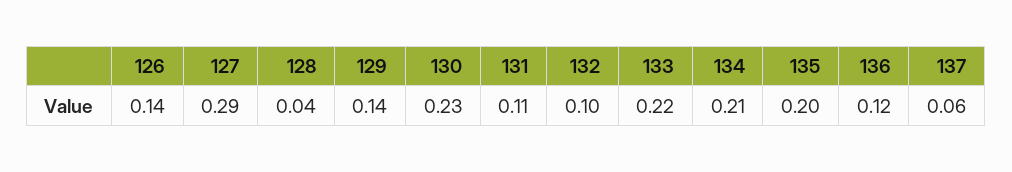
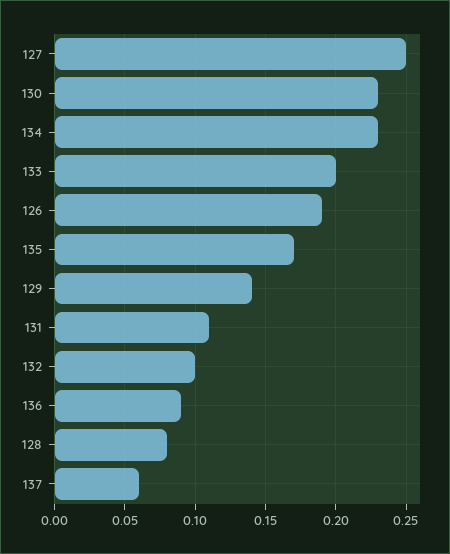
126: 0.14 -> 0.19
127: 0.29 -> 0.25
128: 0.04 -> 0.08
133: 0.22 -> 0.2
134: 0.21 -> 0.23
135: 0.2 -> 0.17
136: 0.12 -> 0.09

